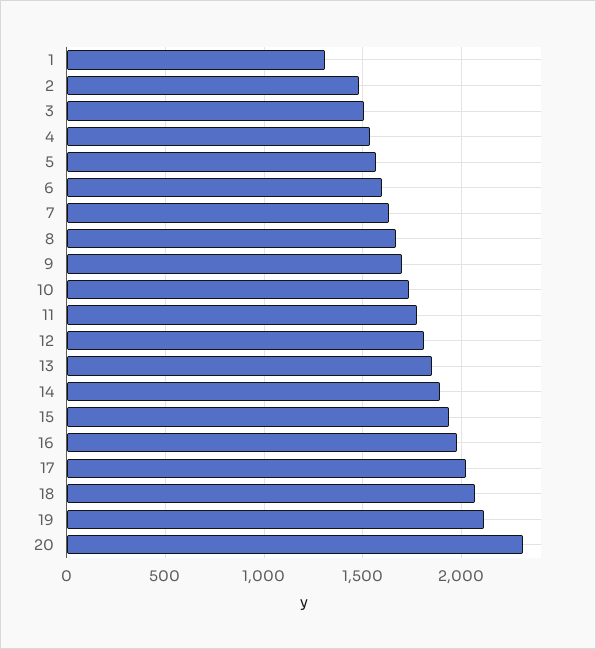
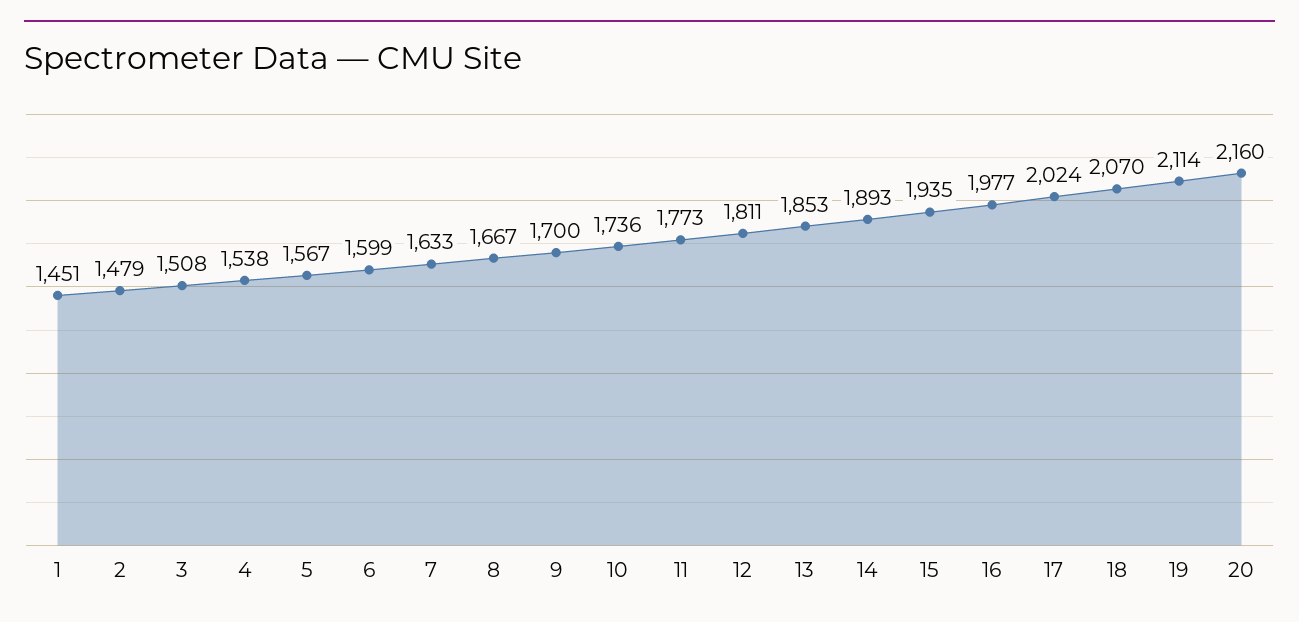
1: 1300 -> 1451
20: 2300 -> 2160

